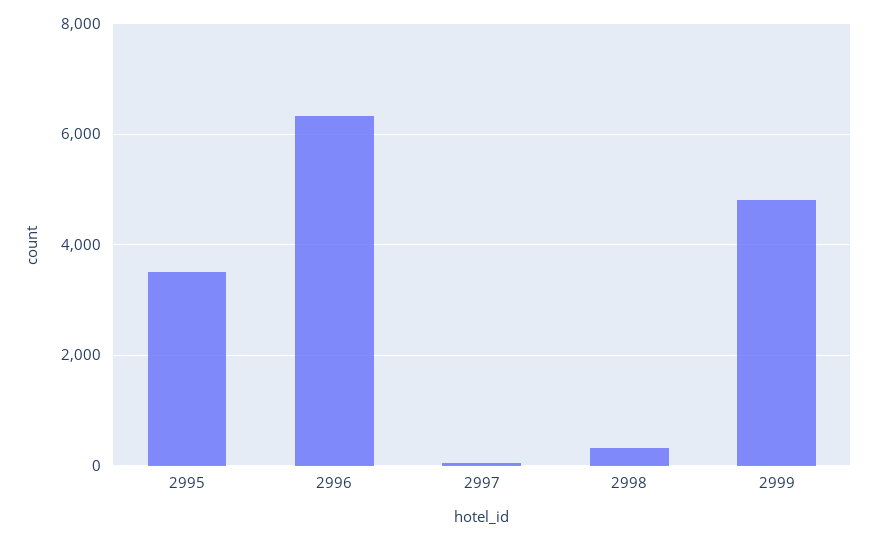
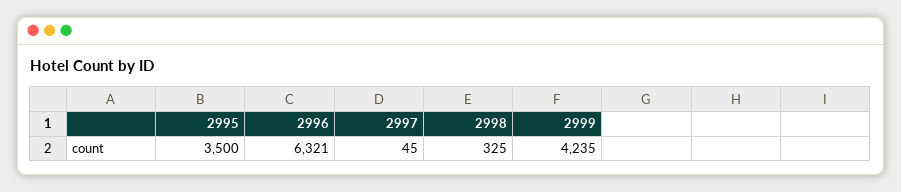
2999: 4800 -> 4235

